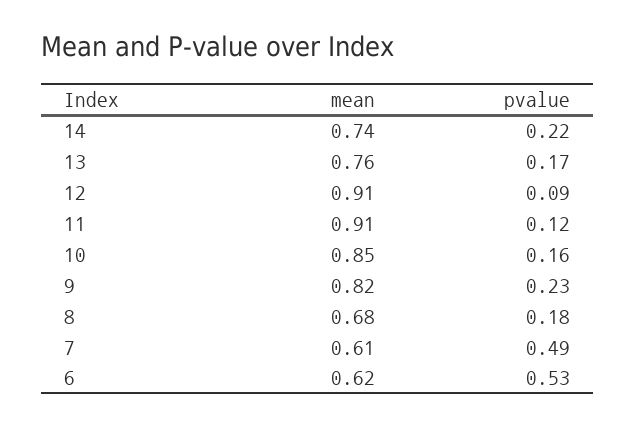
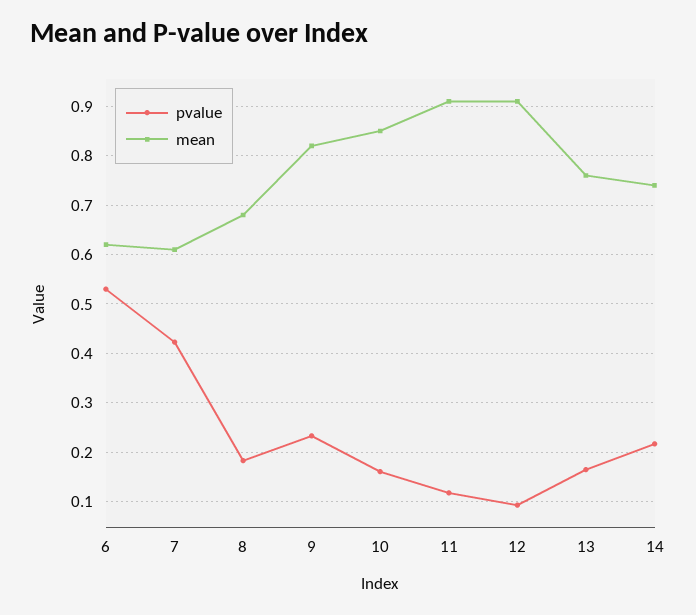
pvalue, 7: 0.49 -> 0.42

